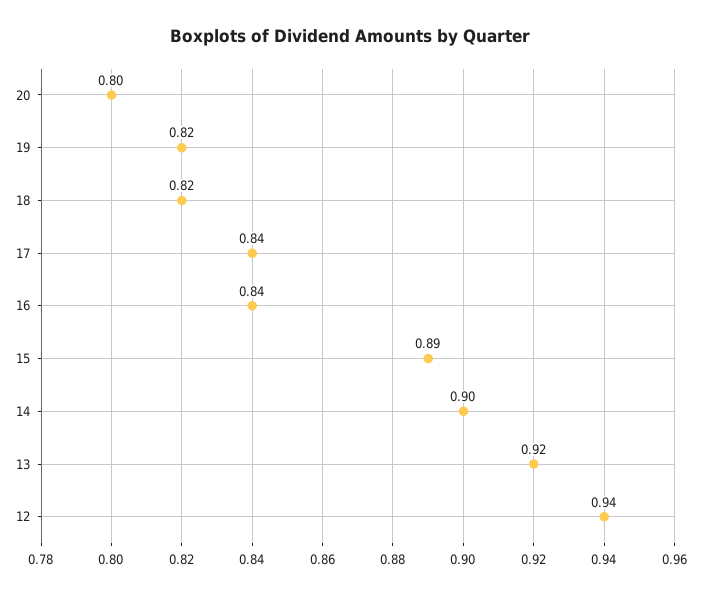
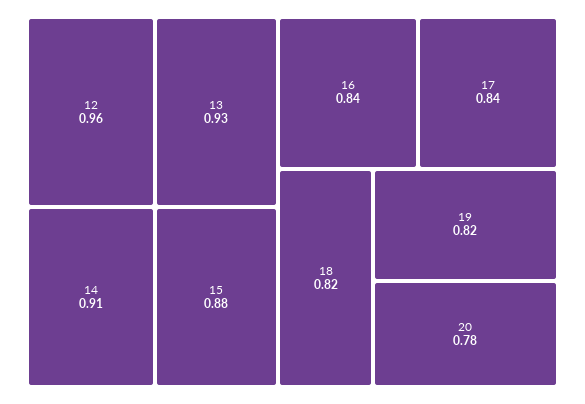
20: 0.8 -> 0.78
15: 0.89 -> 0.88
14: 0.9 -> 0.91
13: 0.92 -> 0.93
12: 0.94 -> 0.96

